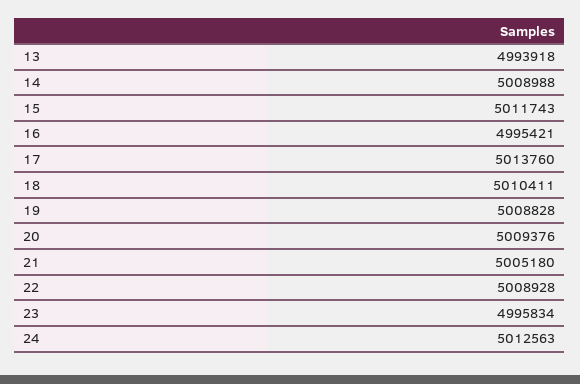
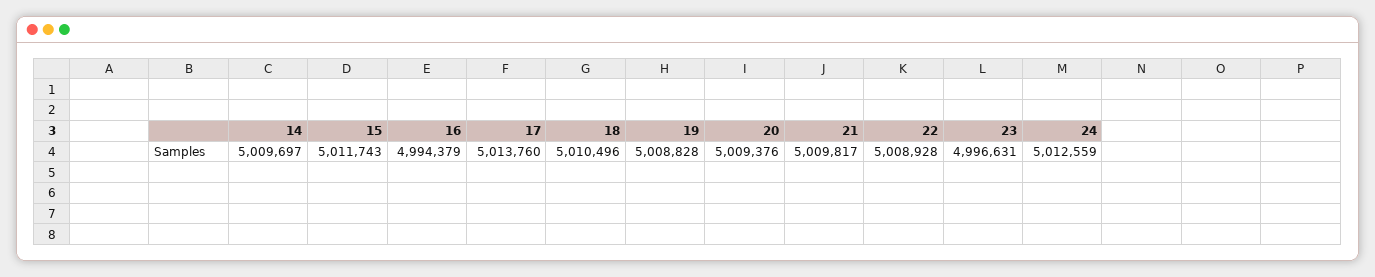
13: 4993918 -> none
14: 5008988 -> 5009697
16: 4995421 -> 4994379
18: 5010411 -> 5010496
21: 5005180 -> 5009817
23: 4995834 -> 4996631
24: 5012563 -> 5012559

